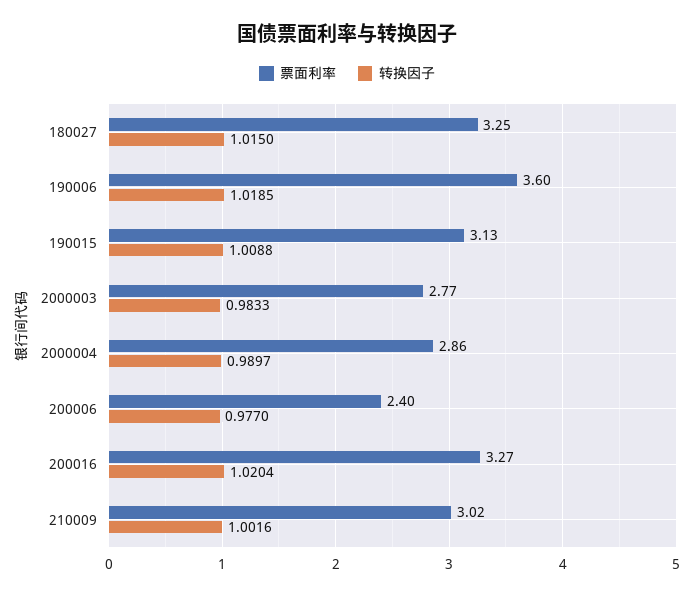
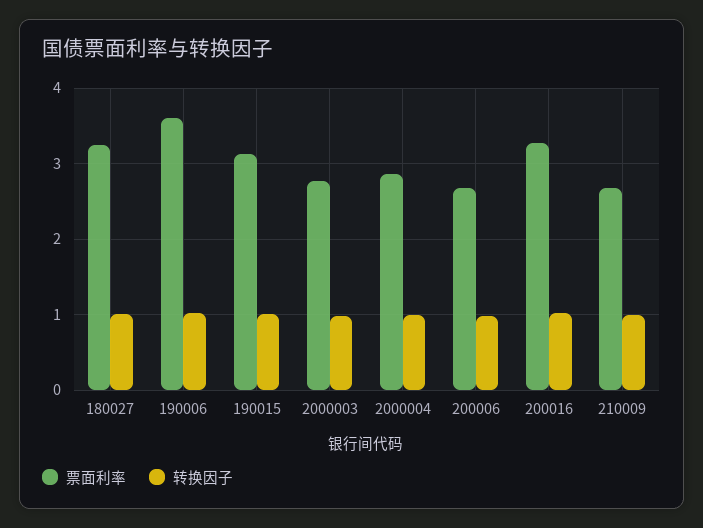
票面利率, 200006: 2.4 -> 2.7
票面利率, 210009: 3.02 -> 2.7

